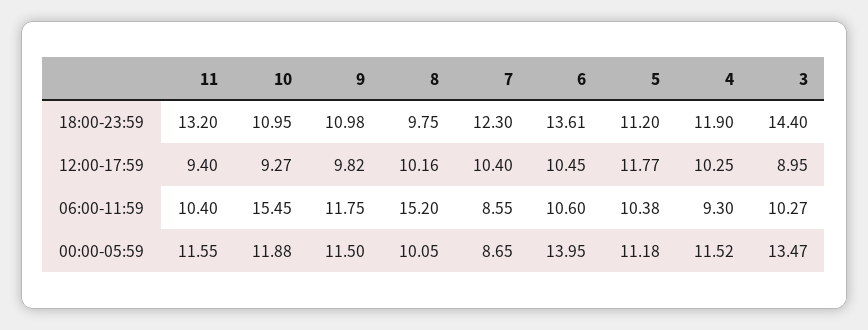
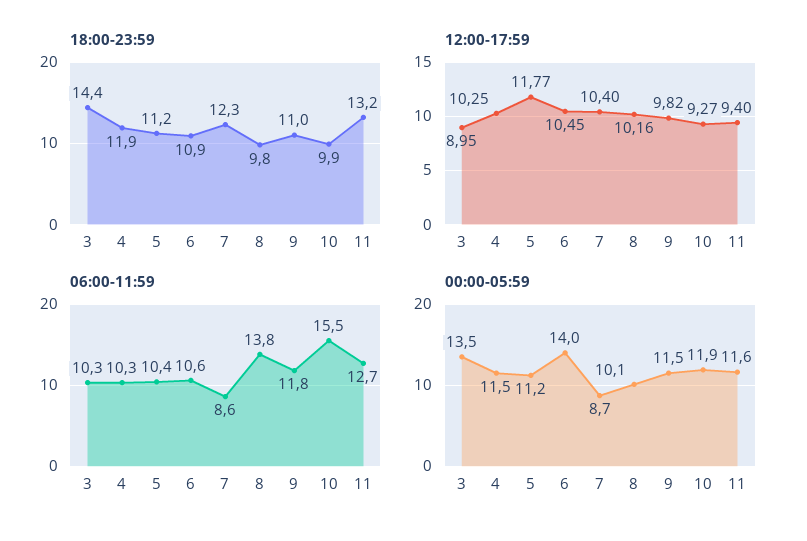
18:00-23:59, 10: 10.95 -> 9.9
18:00-23:59, 6: 13.61 -> 10.9
06:00-11:59, 11: 10.4 -> 12.7
06:00-11:59, 8: 15.2 -> 13.8
06:00-11:59, 4: 9.3 -> 10.3

